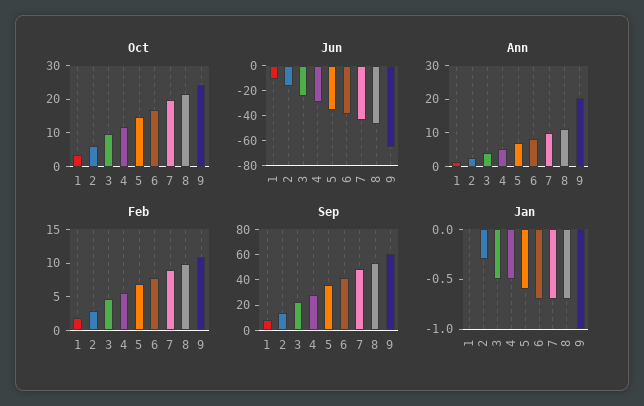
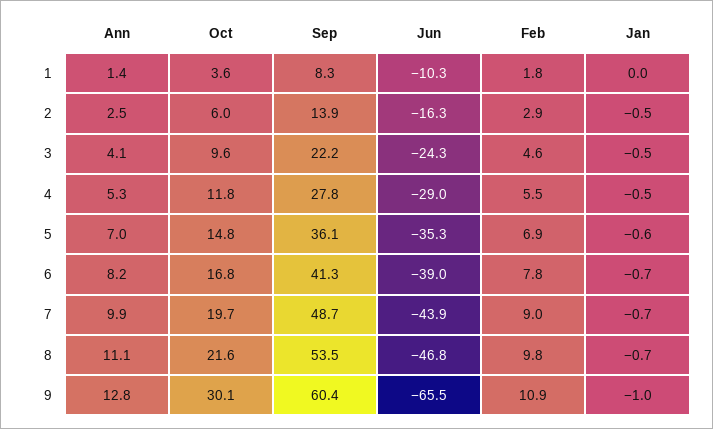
Oct, 9: 25 -> 30.1
Ann, 9: 20 -> 12.8
Jan, 2: -0.3 -> -0.5

